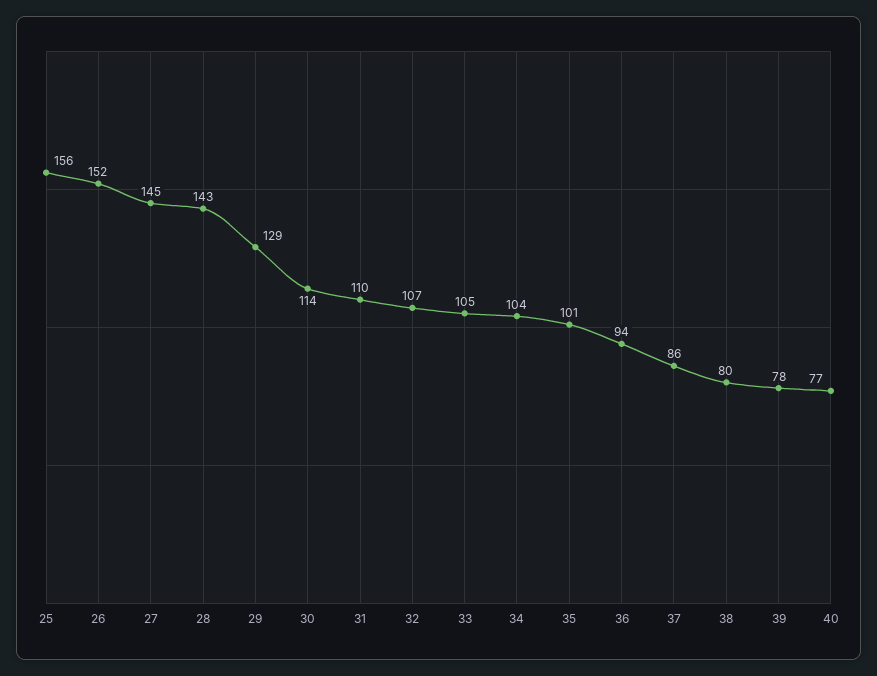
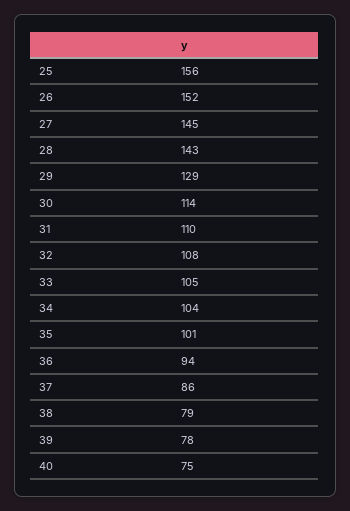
32: 107 -> 108
38: 80 -> 79
40: 77 -> 75

